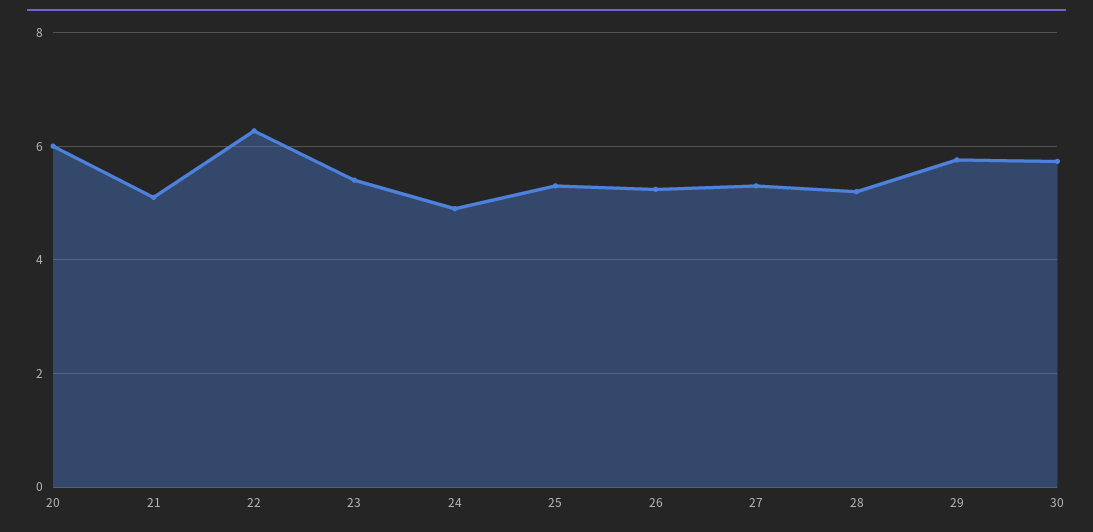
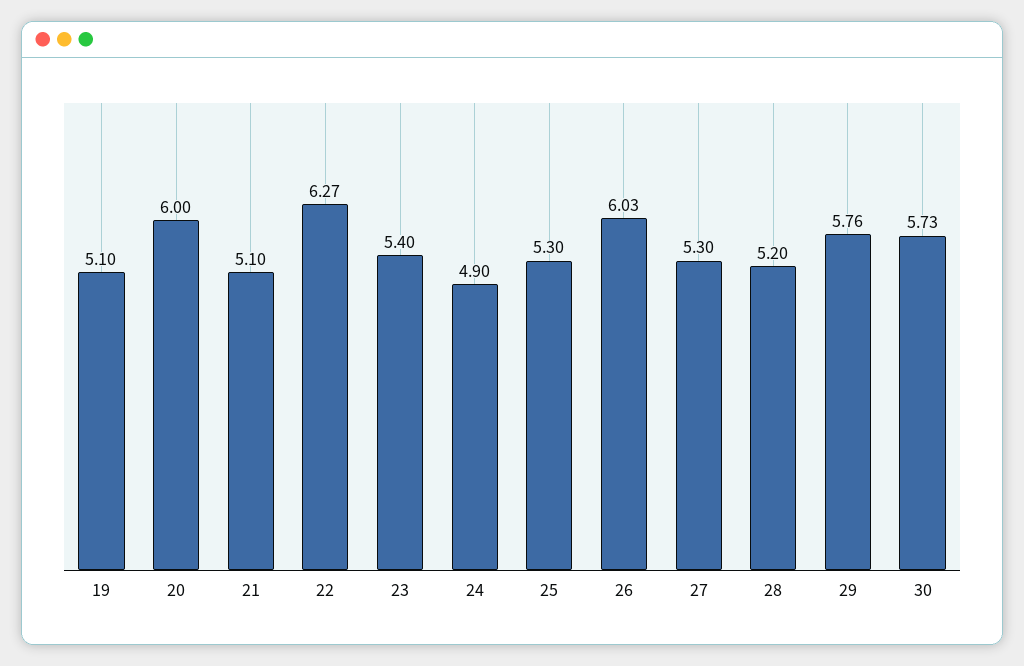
26: 5.2 -> 6.03
19: none -> 5.1

